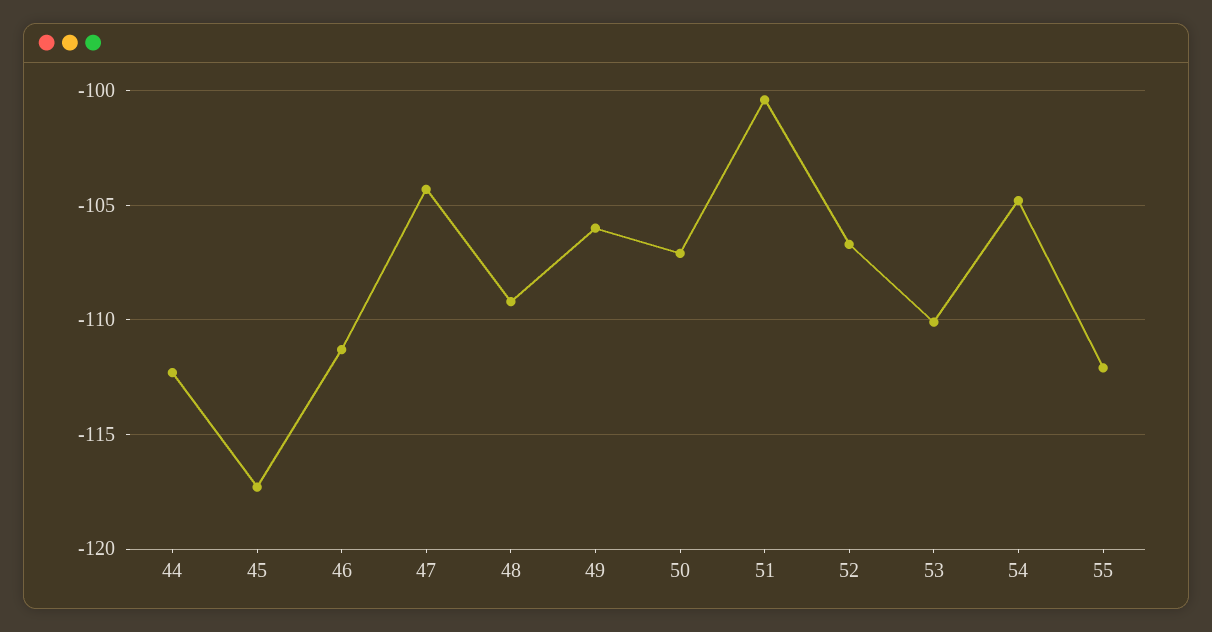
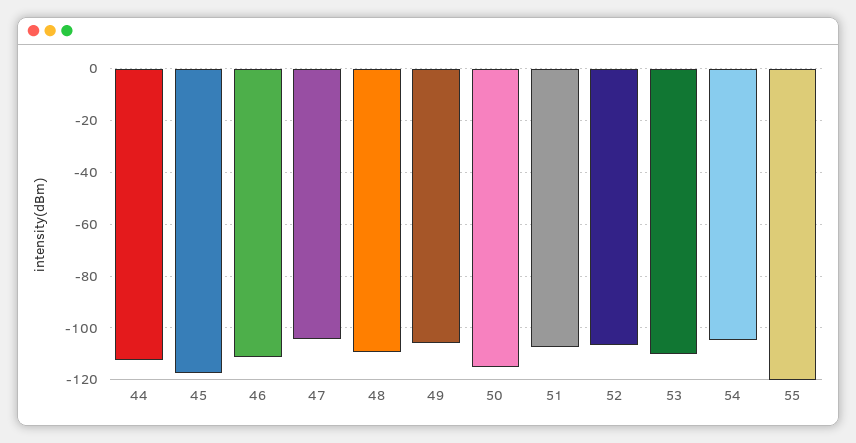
50: -107 -> -115
51: -100.5 -> -107.5
55: -112 -> -120

